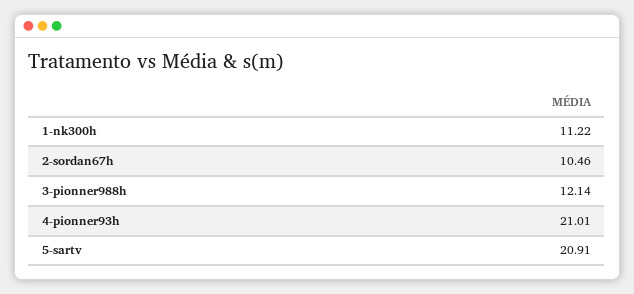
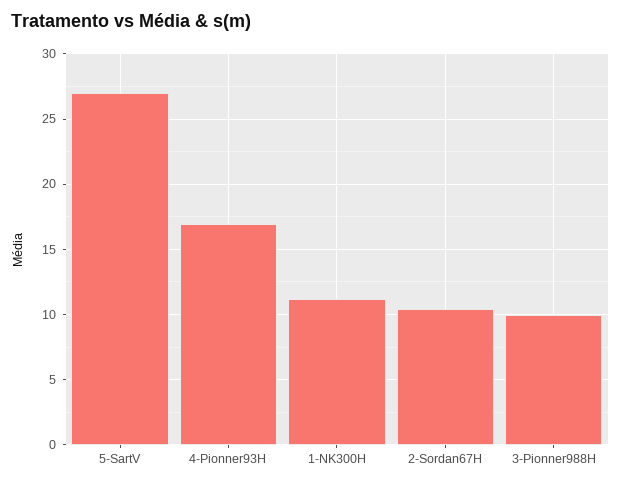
3-pionner988h: 12.14 -> 10
4-pionner93h: 21.01 -> 17
5-sartv: 20.91 -> 27

